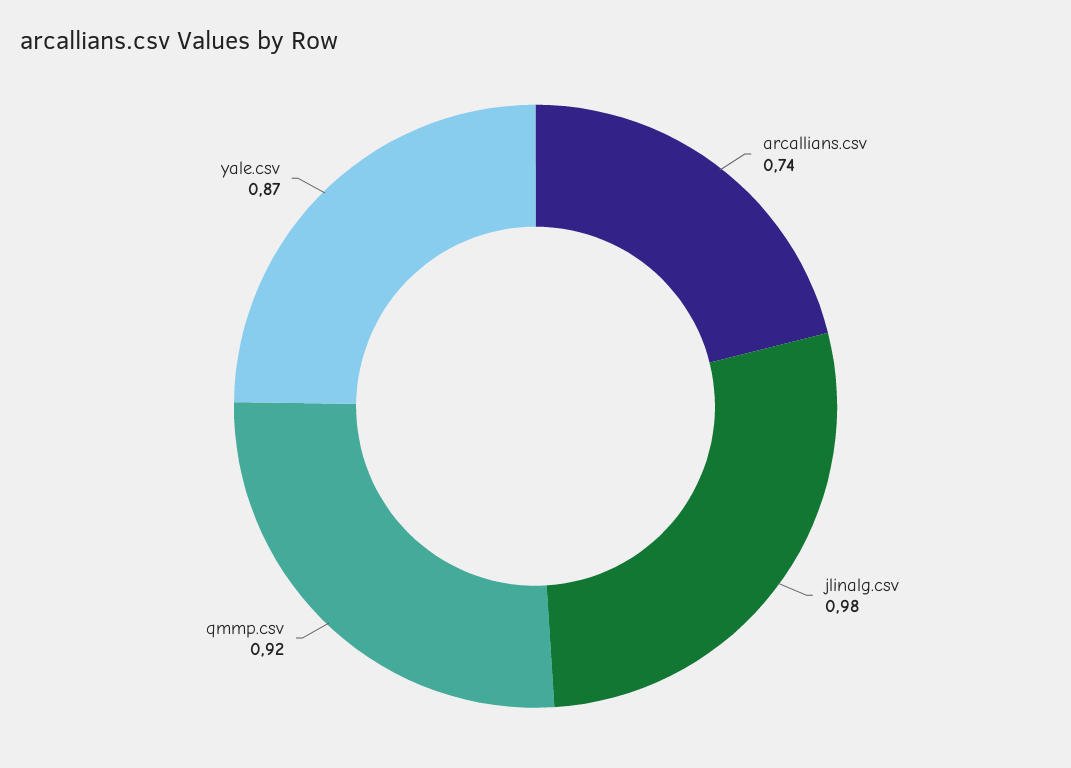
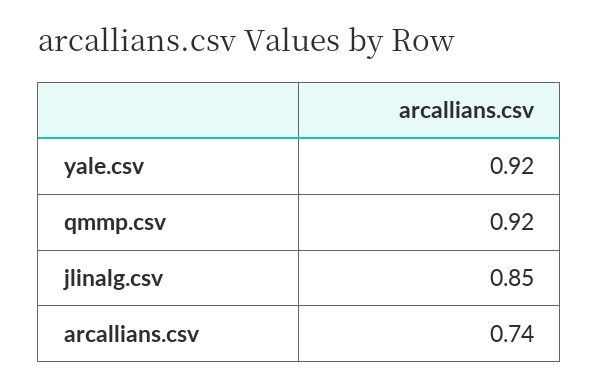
jlinalg.csv: 0.98 -> 0.85
yale.csv: 0.87 -> 0.92

